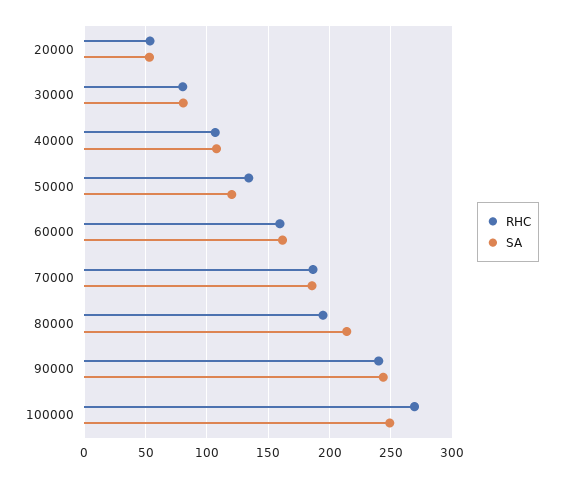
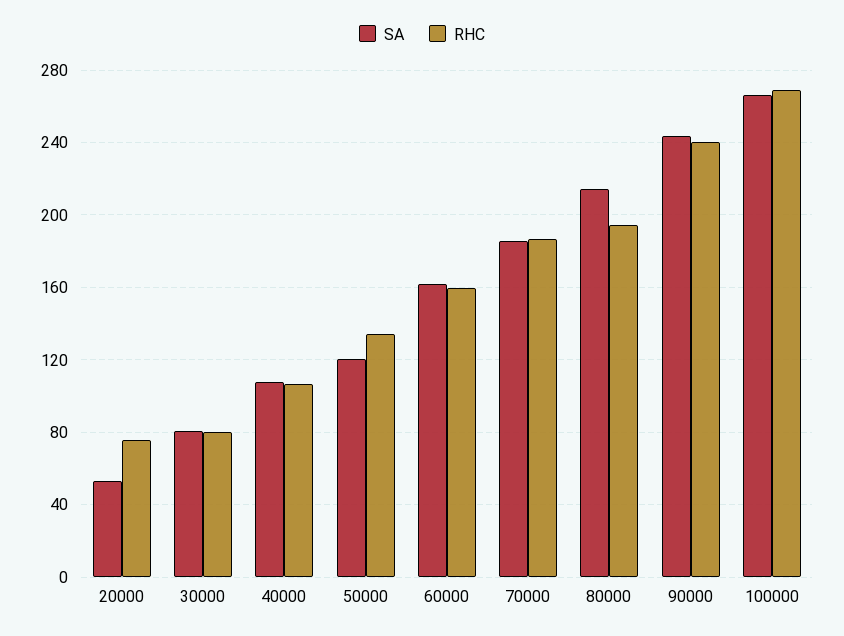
RHC, 20000: 55 -> 75
SA, 100000: 250 -> 265

